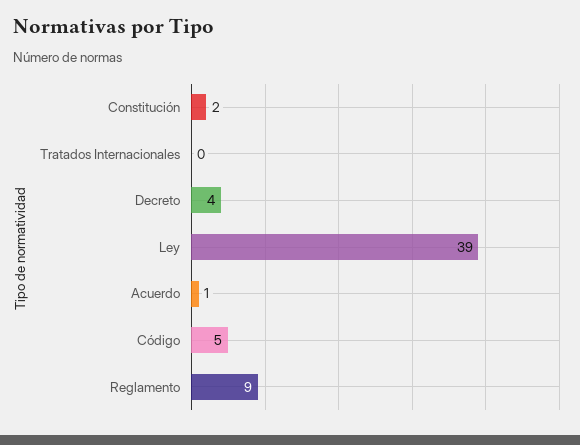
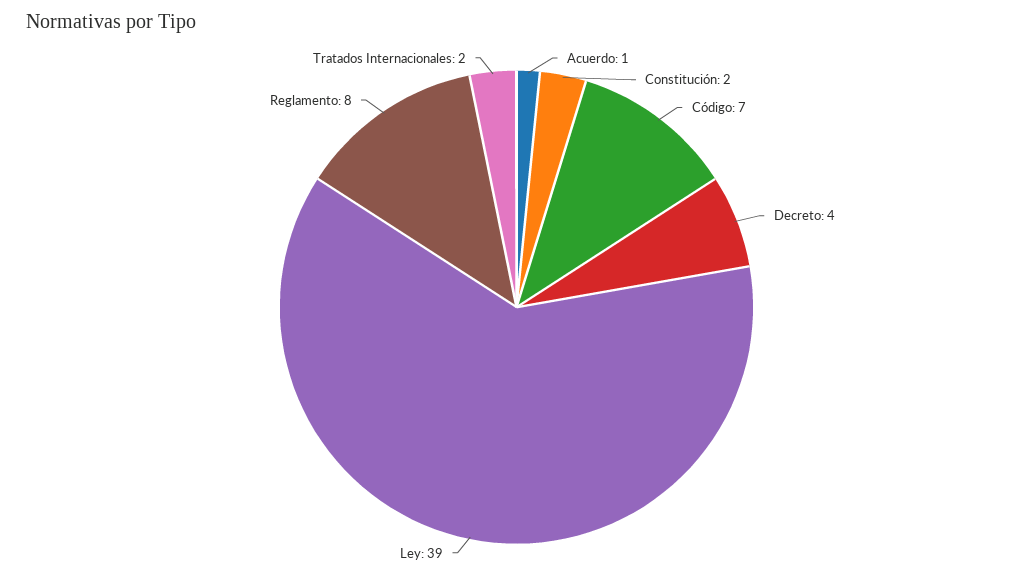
Tratados Internacionales: 0 -> 2
Código: 5 -> 7
Reglamento: 9 -> 8

